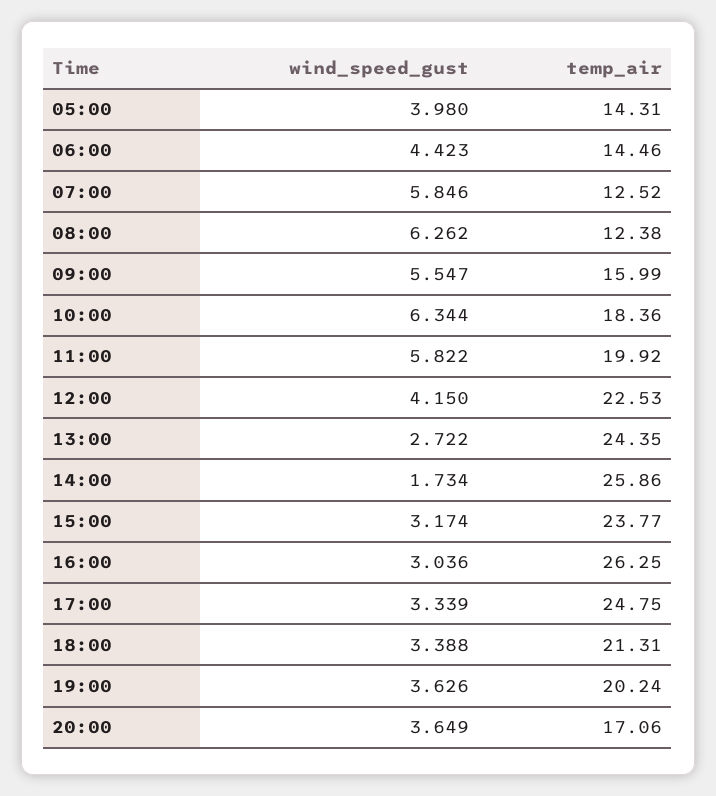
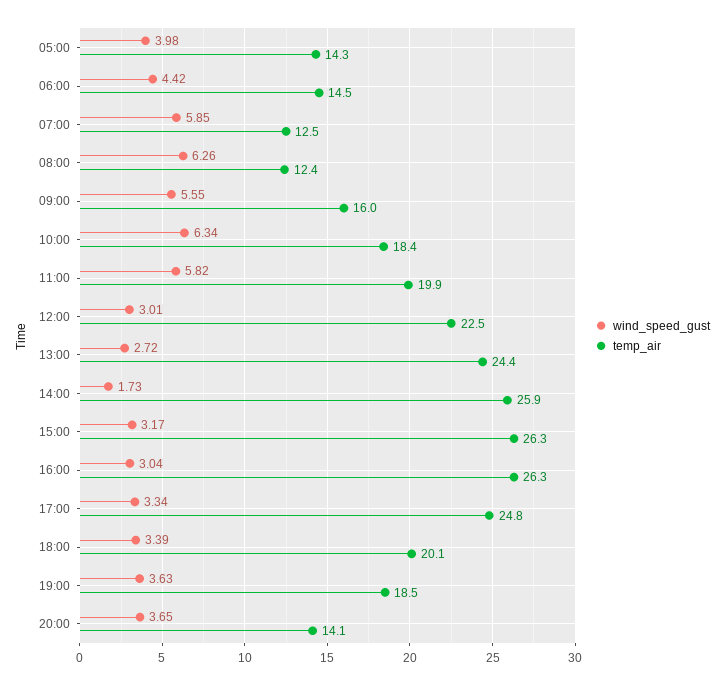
wind_speed_gust, 12:00: 4.15 -> 3.01
temp_air, 15:00: 23.77 -> 26.3
temp_air, 18:00: 21.31 -> 20.1
temp_air, 19:00: 20.24 -> 18.5
temp_air, 20:00: 17.06 -> 14.1

